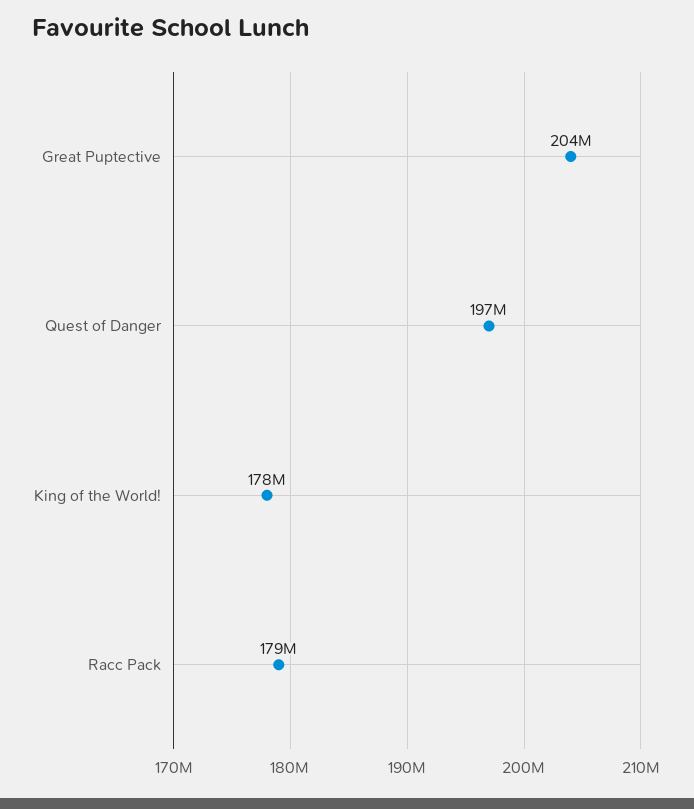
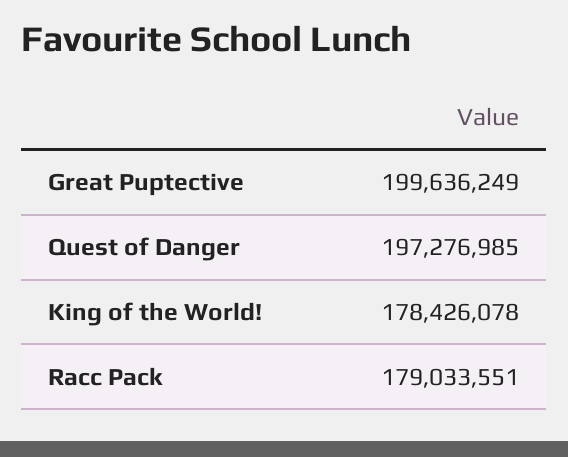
Great Puptective: 204000000 -> 199636249

